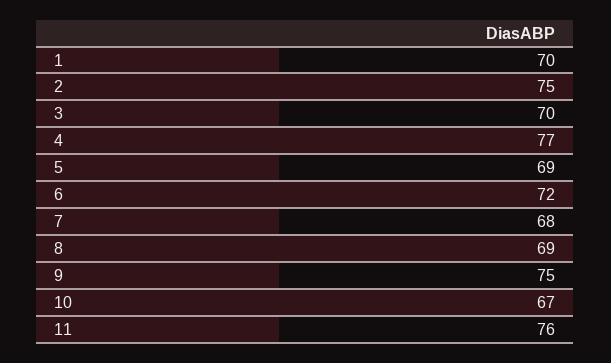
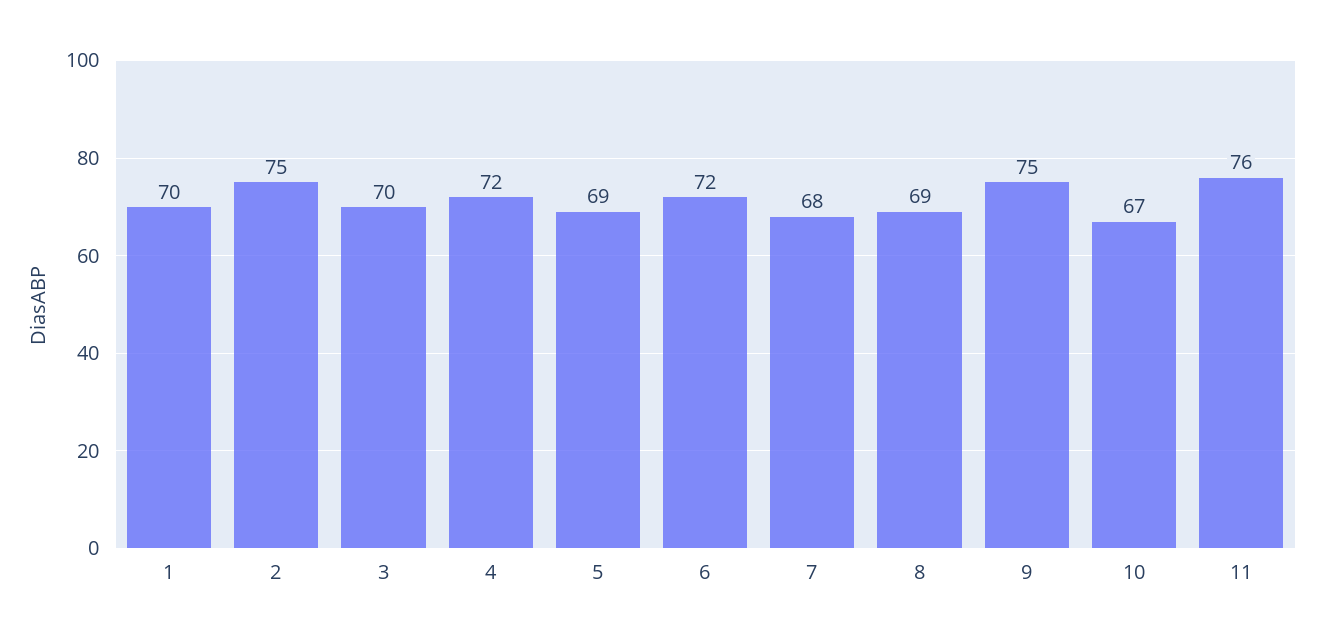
4: 77 -> 72

